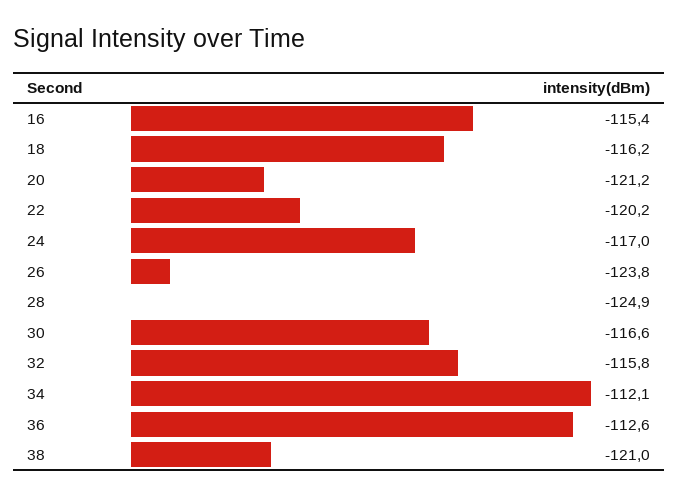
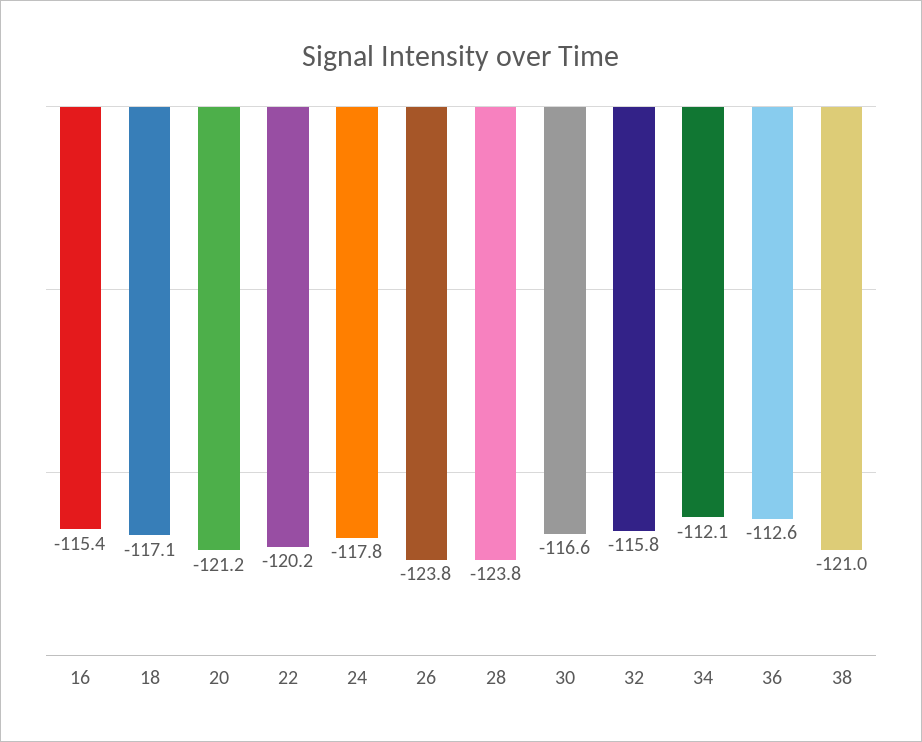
18: -116.2 -> -117.1
24: -117 -> -117.8
28: -124.9 -> -123.8

